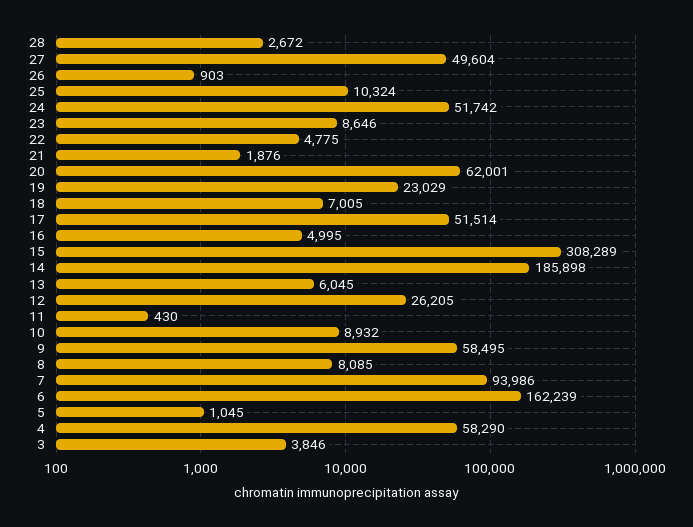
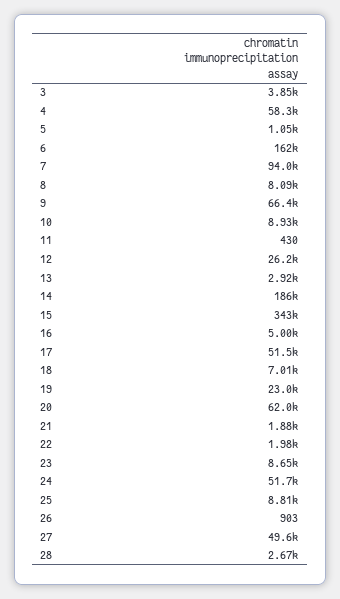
25: 10324 -> 8810
22: 4775 -> 1980
15: 308289 -> 343000
13: 6045 -> 2920
9: 58495 -> 66400

